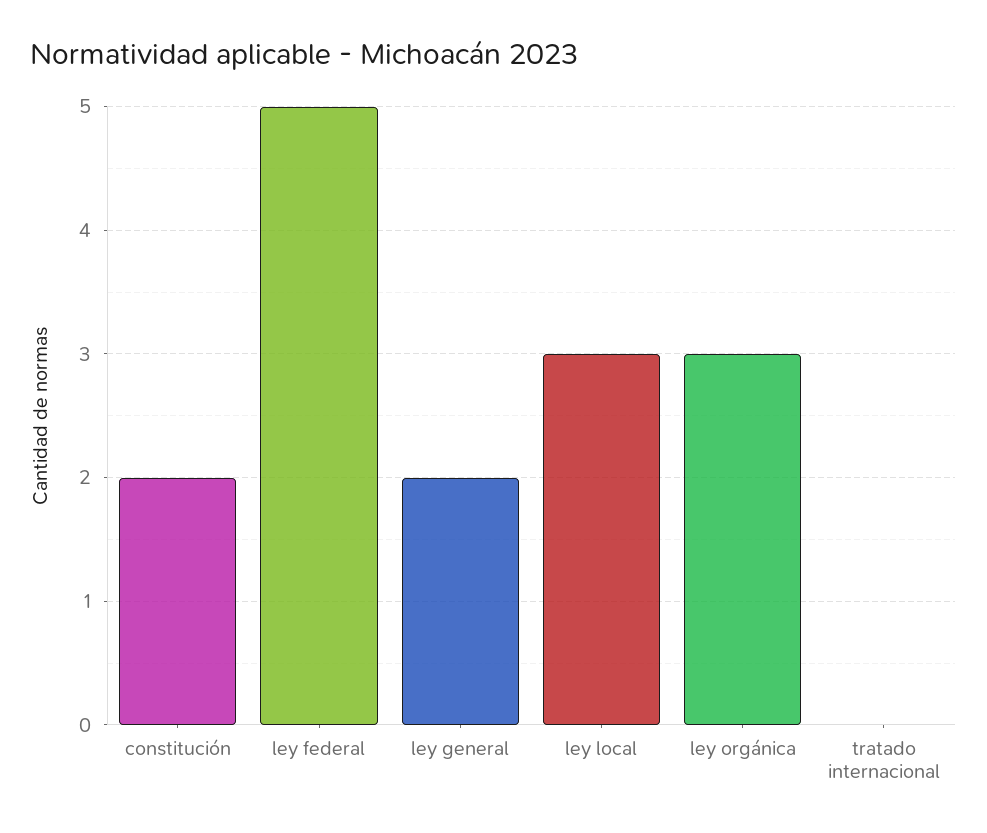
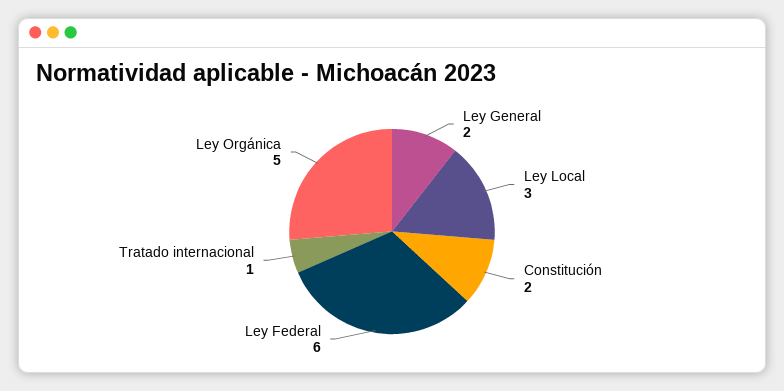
ley federal: 5 -> 6
ley orgánica: 3 -> 5
tratado internacional: 0 -> 1

